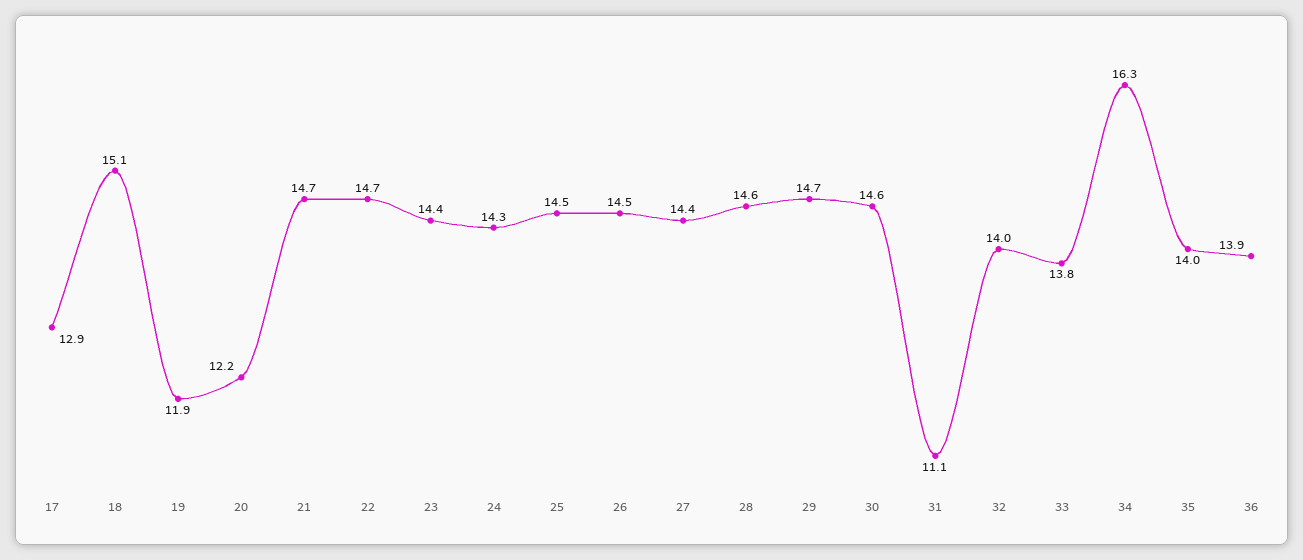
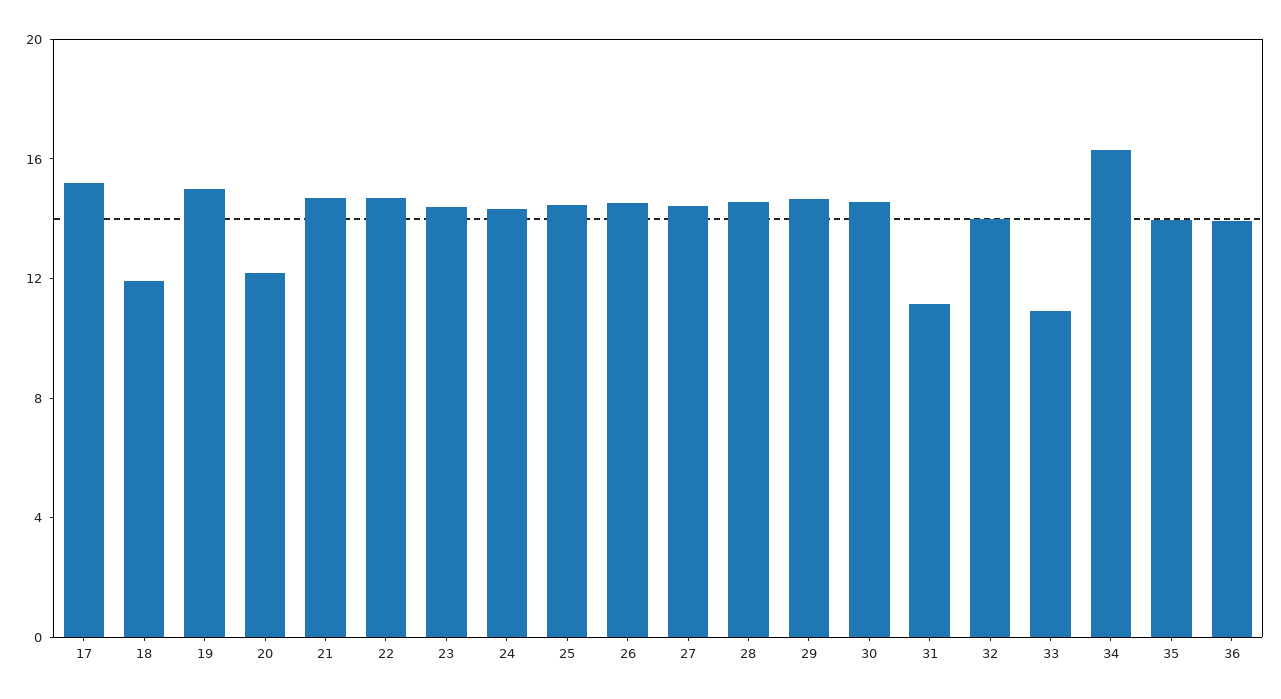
17: 12.9 -> 15
18: 15.1 -> 12
19: 11.9 -> 15
33: 13.8 -> 11

